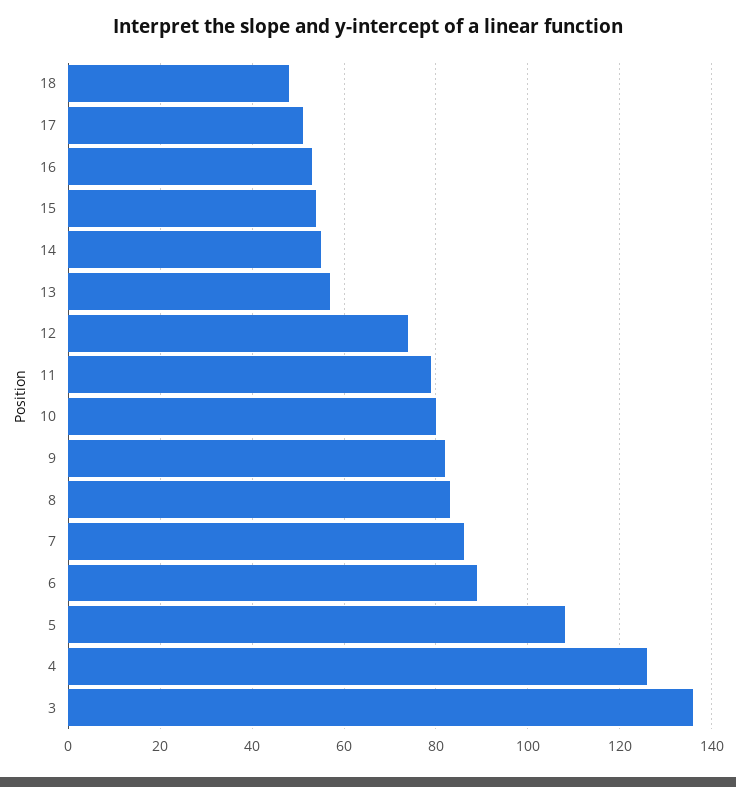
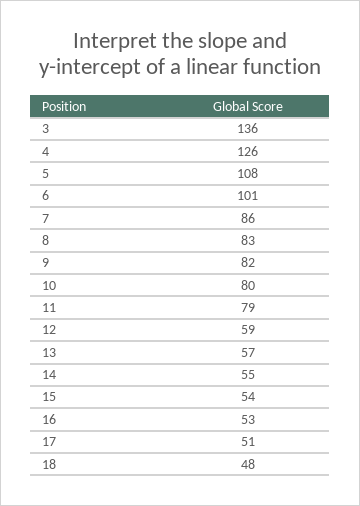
12: 75 -> 59
6: 90 -> 101

